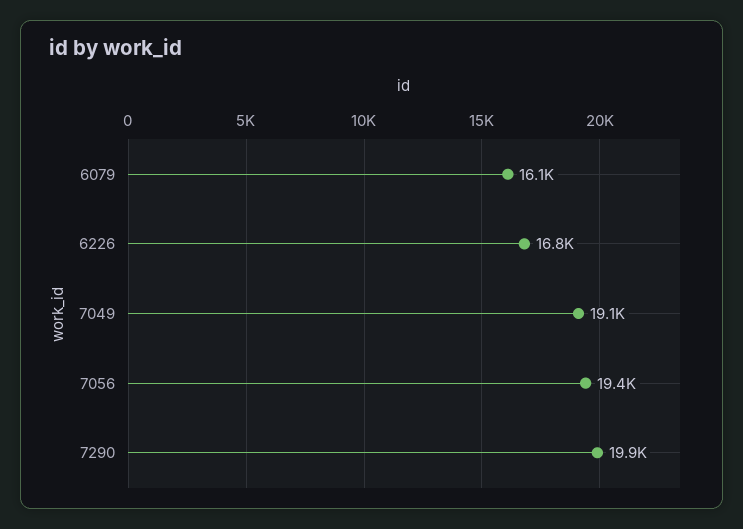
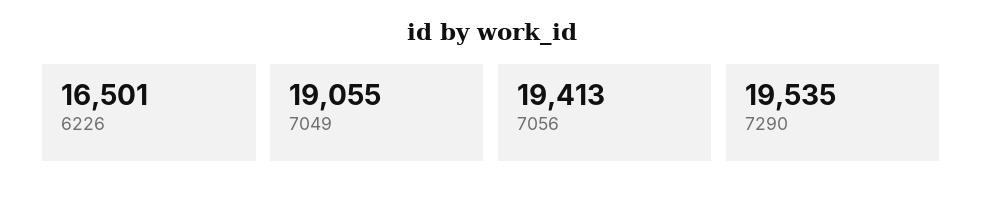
6079: 16100 -> none
6226: 16800 -> 16501
7290: 19900 -> 19535

